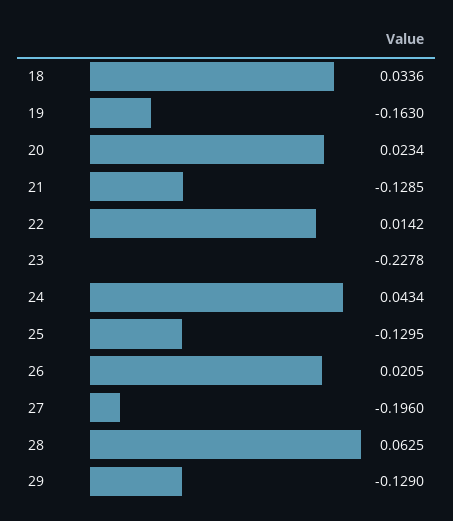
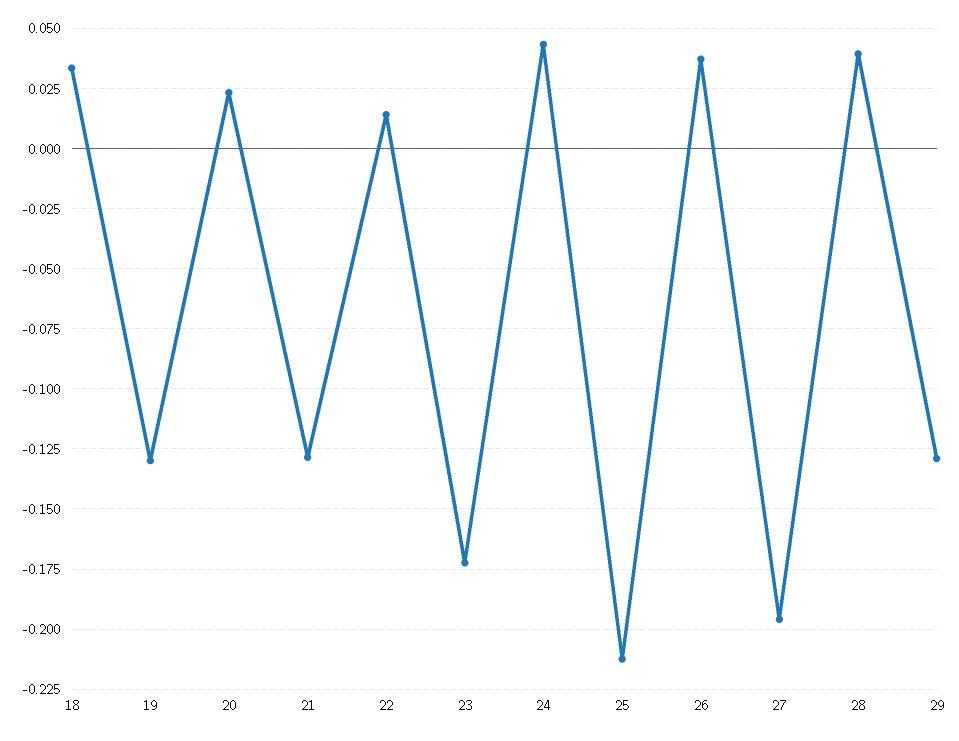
19: -0.163 -> -0.13
23: -0.2278 -> -0.1725
25: -0.1295 -> -0.2125
26: 0.0205 -> 0.0375
28: 0.0625 -> 0.04

